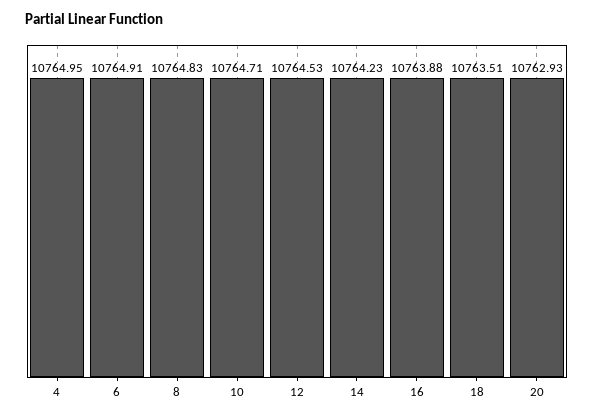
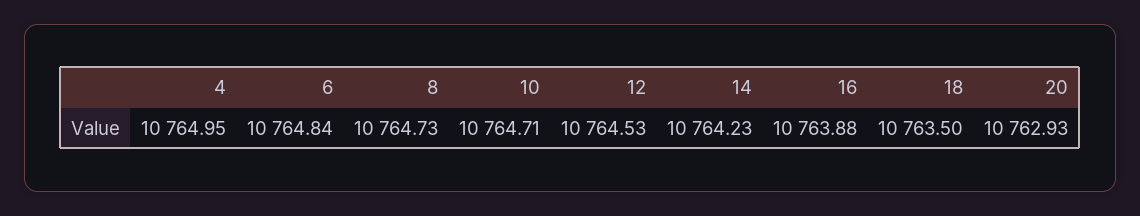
6: 10764.91 -> 10764.84
8: 10764.83 -> 10764.73
18: 10763.51 -> 10763.5

